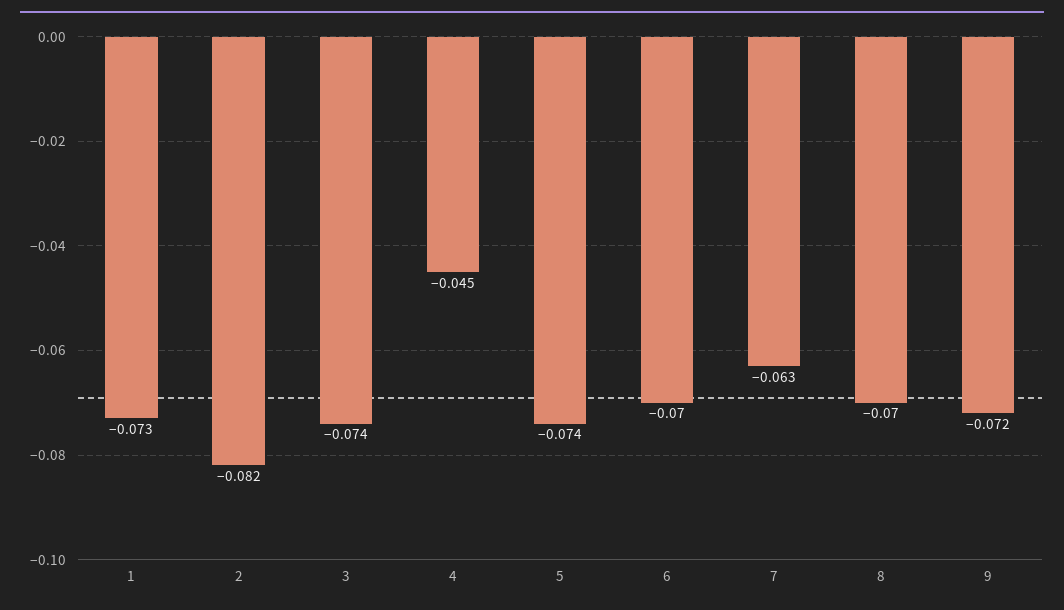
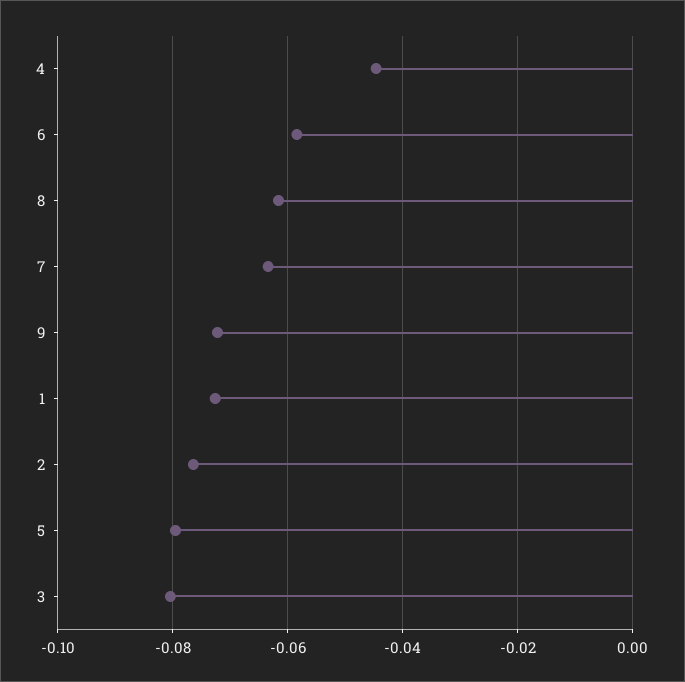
2: -0.082 -> -0.076
3: -0.074 -> -0.08
5: -0.074 -> -0.08
6: -0.07 -> -0.058
8: -0.07 -> -0.062

